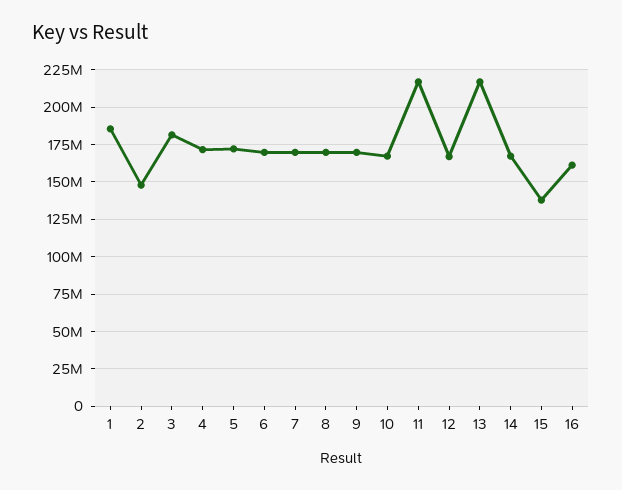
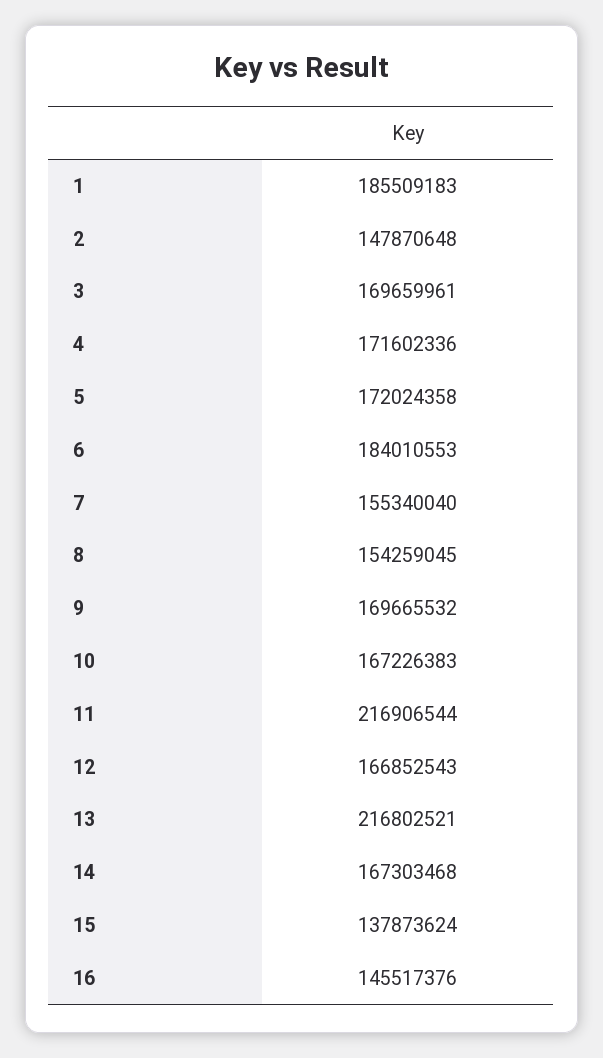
3: 180000000 -> 169659961
6: 170000000 -> 184010553
7: 170000000 -> 155340040
8: 170000000 -> 154259045
16: 160000000 -> 145517376

